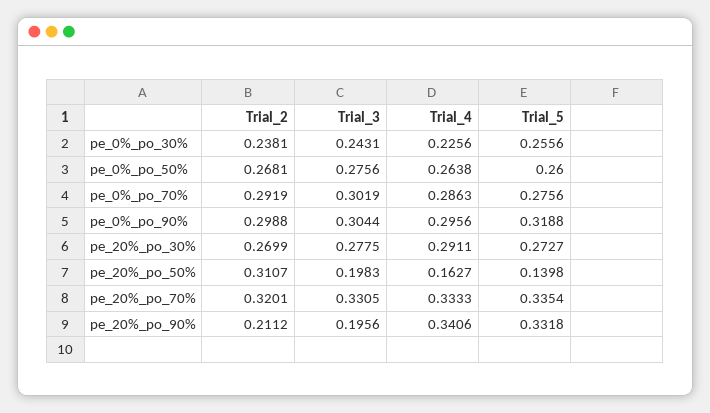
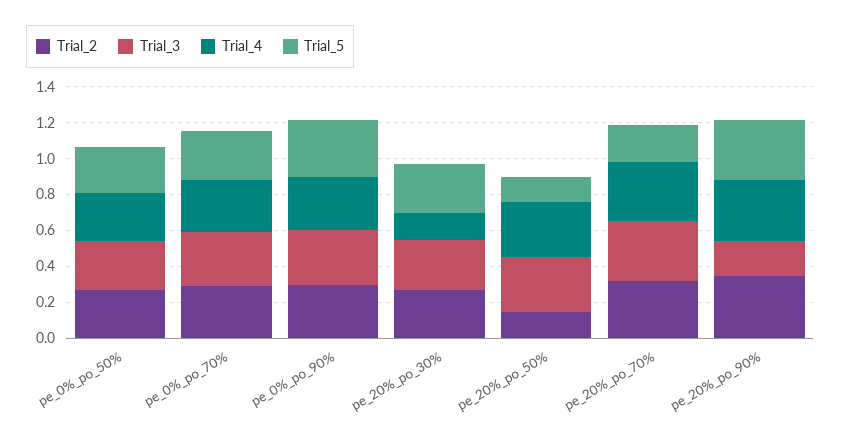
Trial_2, pe_0%_po_30%: 0.2381 -> none
Trial_3, pe_0%_po_30%: 0.2431 -> none
Trial_4, pe_0%_po_30%: 0.2256 -> none
Trial_5, pe_0%_po_30%: 0.2556 -> none
Trial_4, pe_20%_po_30%: 0.2911 -> 0.15
Trial_2, pe_20%_po_50%: 0.3107 -> 0.15
Trial_3, pe_20%_po_50%: 0.1983 -> 0.3
Trial_4, pe_20%_po_50%: 0.1627 -> 0.3
Trial_5, pe_20%_po_70%: 0.3354 -> 0.2
Trial_2, pe_20%_po_90%: 0.2112 -> 0.35

